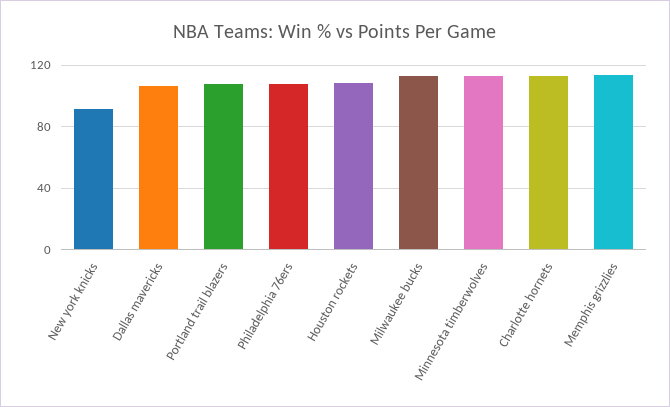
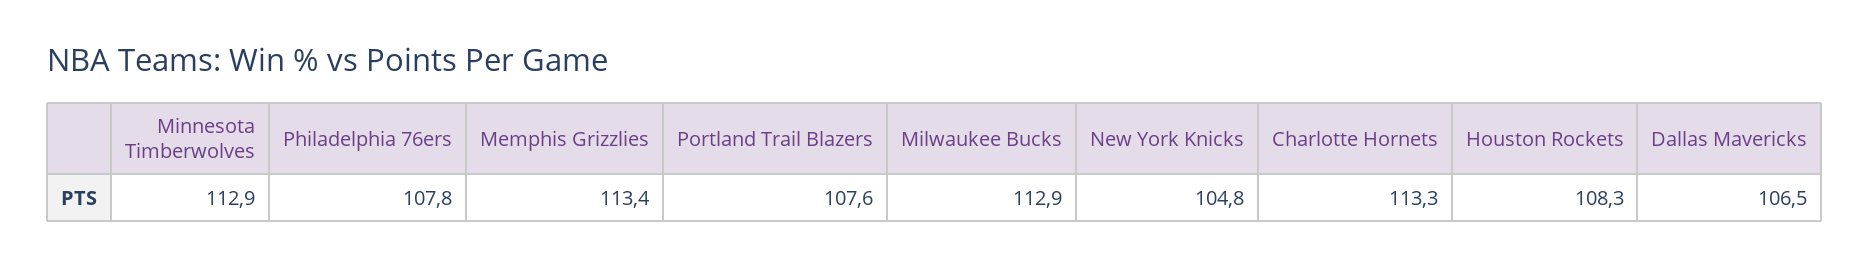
New york knicks: 90 -> 104.8

